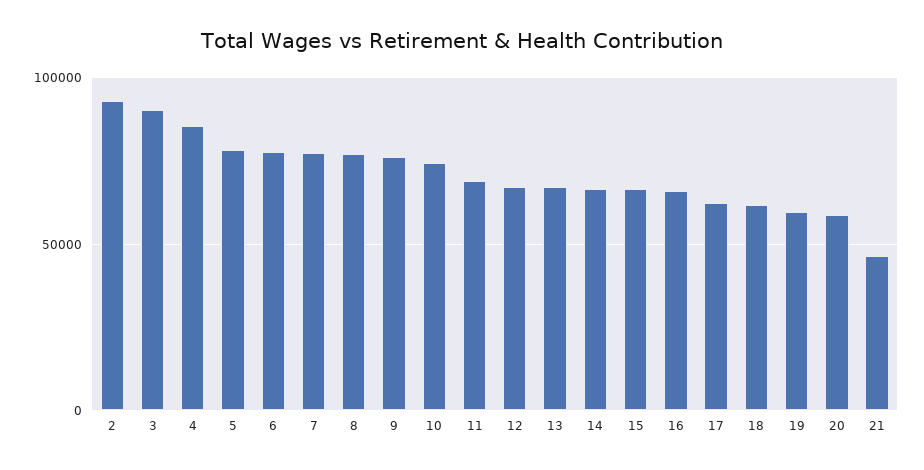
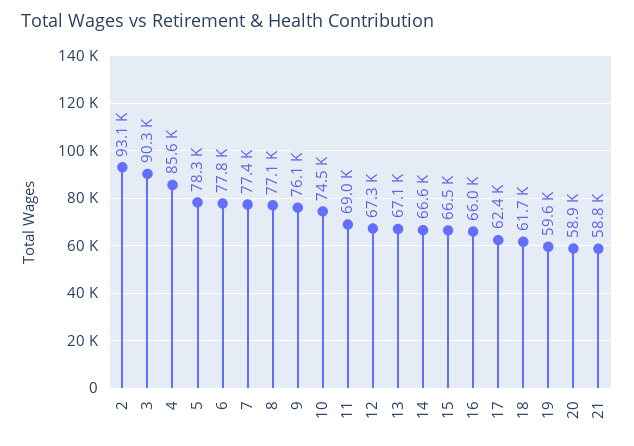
21: 45000 -> 58800

